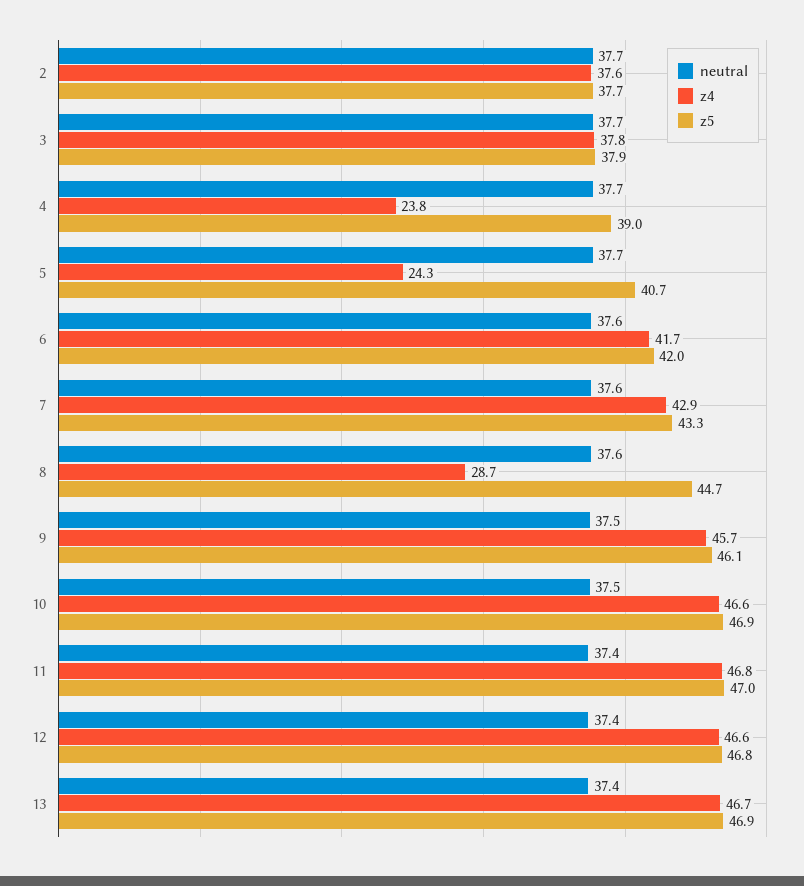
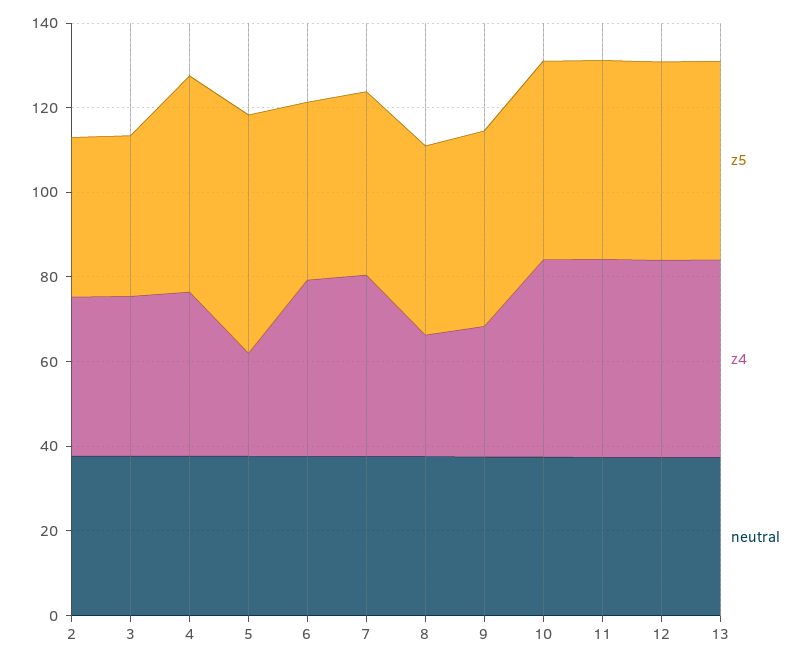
z4, 4: 23.8 -> 40
z5, 4: 39 -> 50
z5, 5: 40.7 -> 55
z4, 9: 45.7 -> 30

